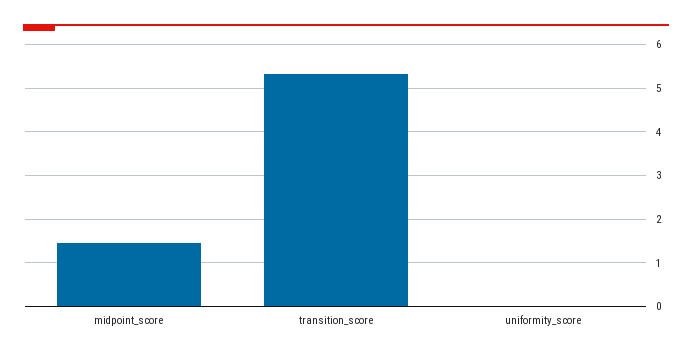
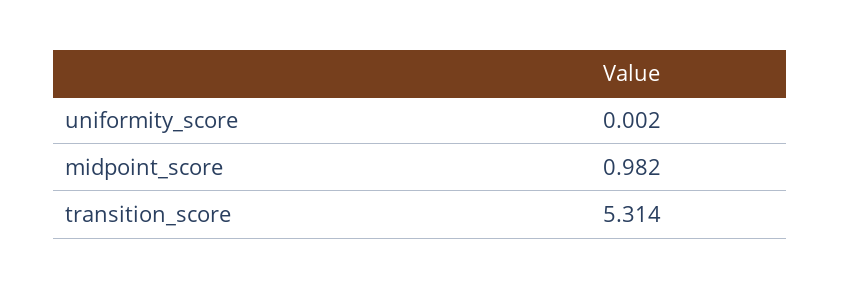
midpoint_score: 1.4 -> 0.982

